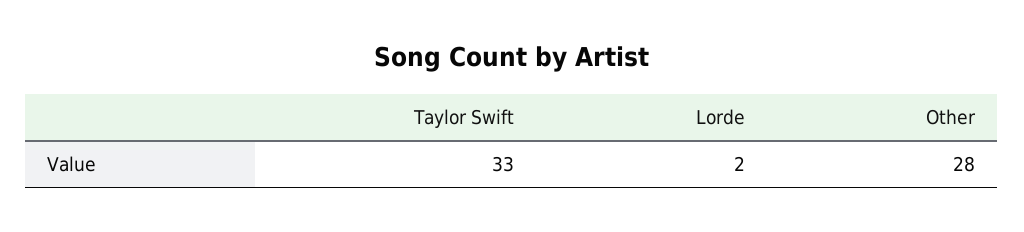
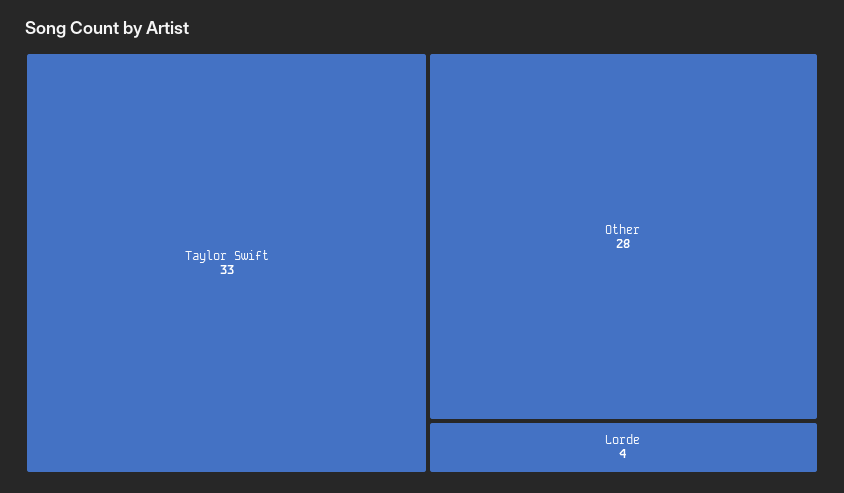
Lorde: 2 -> 4

